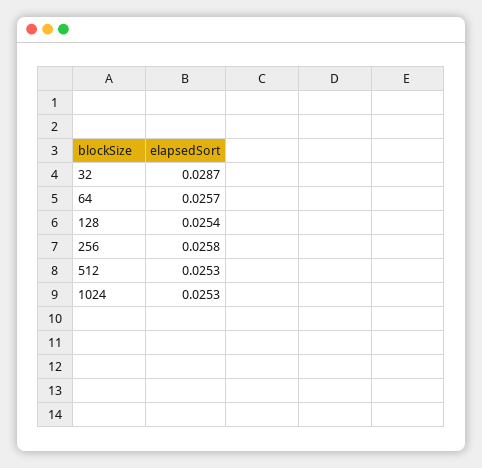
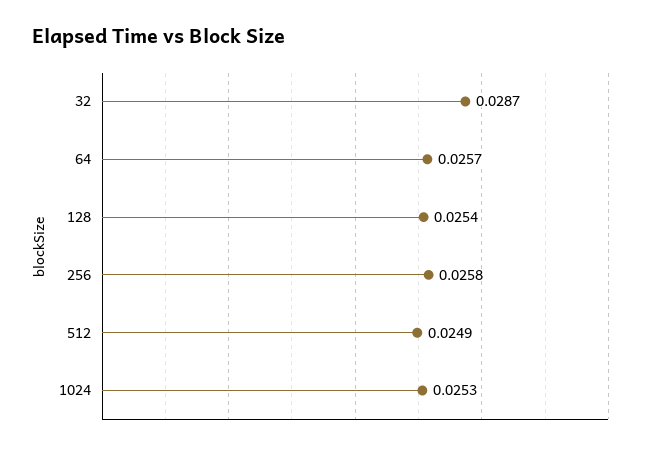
512: 0.0253 -> 0.0249

